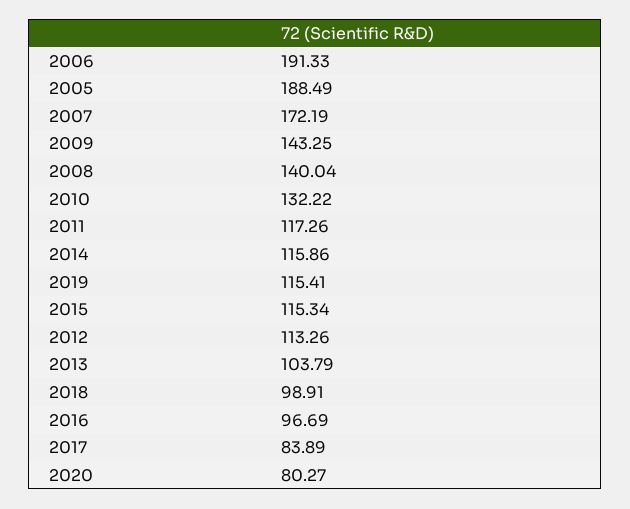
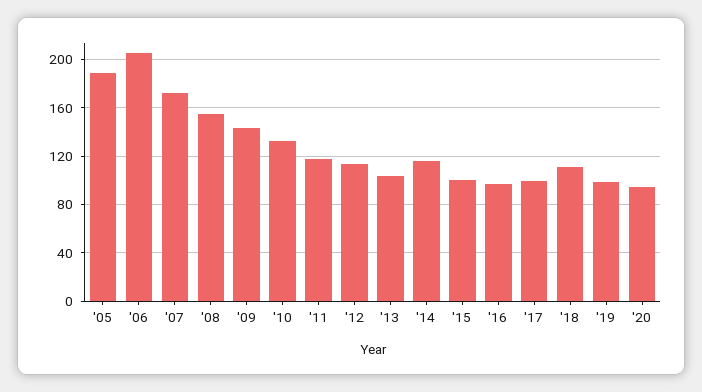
2006: 191.33 -> 205
2008: 140.04 -> 155
2019: 115.41 -> 100
2015: 115.34 -> 100
2018: 98.91 -> 110
2017: 83.89 -> 100
2020: 80.27 -> 95

